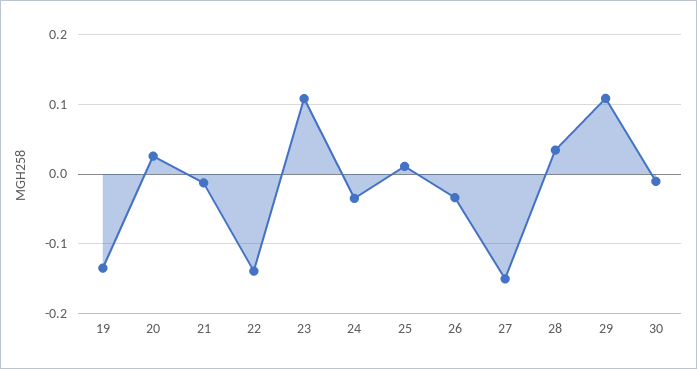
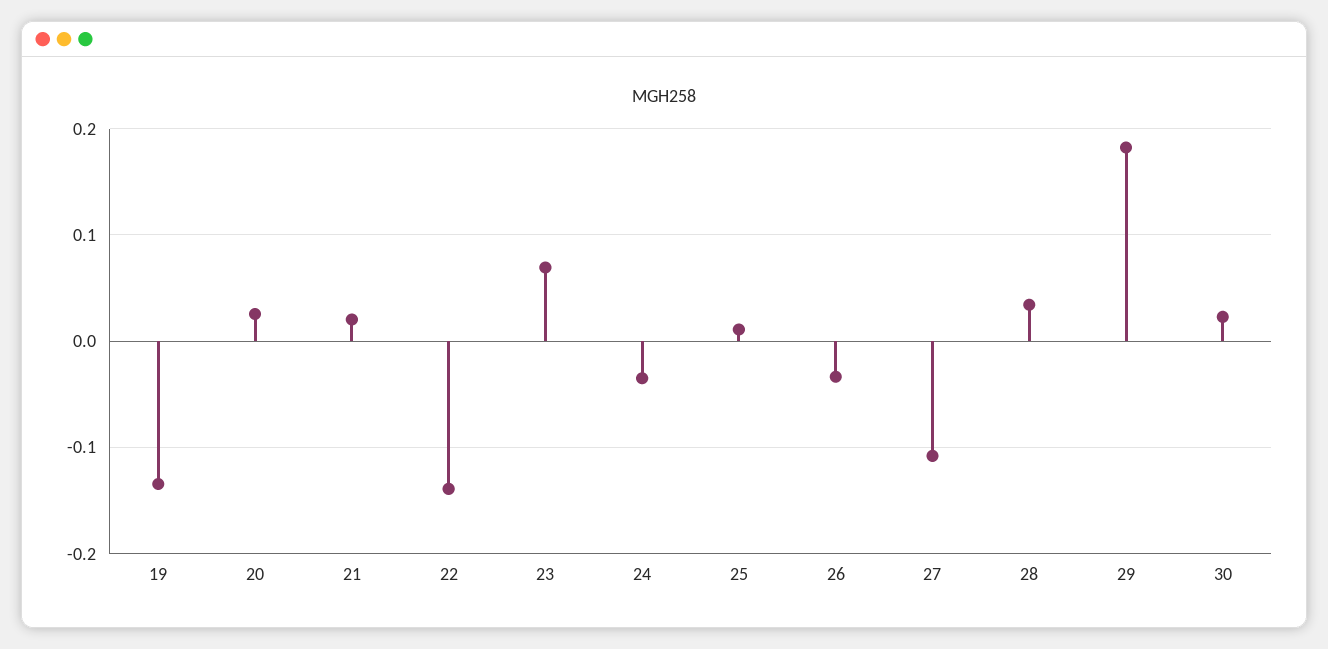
21: -0.01 -> 0.02
23: 0.11 -> 0.07
27: -0.15 -> -0.11
29: 0.11 -> 0.18
30: -0.01 -> 0.02

